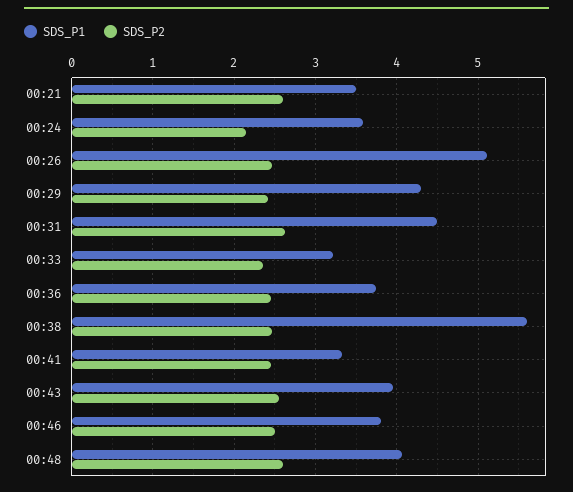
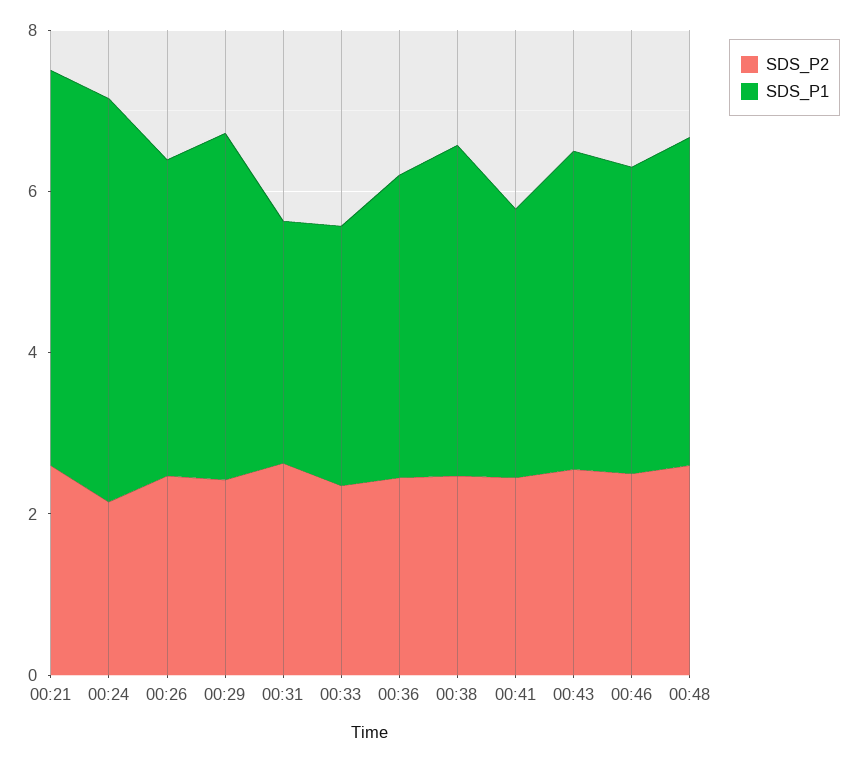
SDS_P1, 00:21: 3.5 -> 5
SDS_P1, 00:24: 3.6 -> 5
SDS_P1, 00:26: 5.1 -> 4
SDS_P1, 00:31: 4.5 -> 3
SDS_P1, 00:38: 5.6 -> 4

